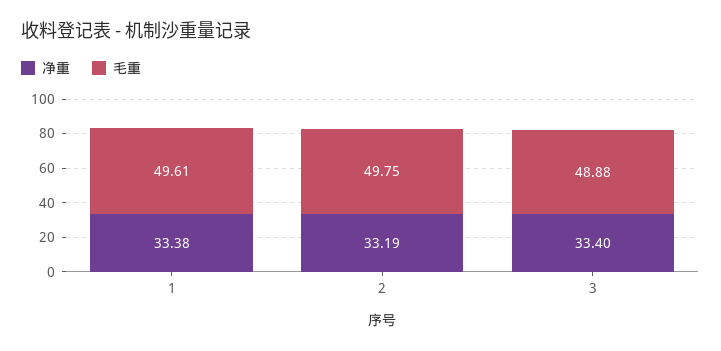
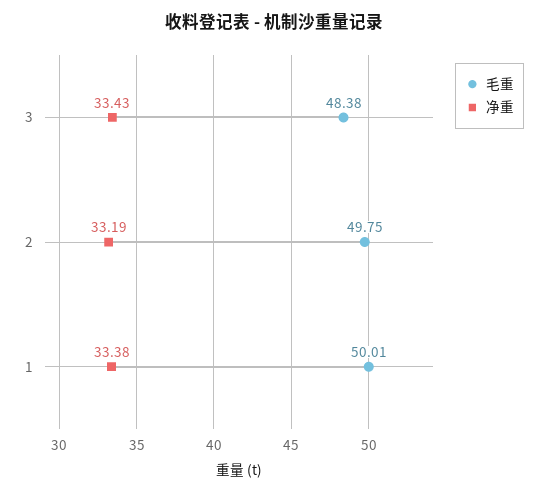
毛重, 1: 49.61 -> 50.01
净重, 3: 33.4 -> 33.43
毛重, 3: 48.88 -> 48.38

